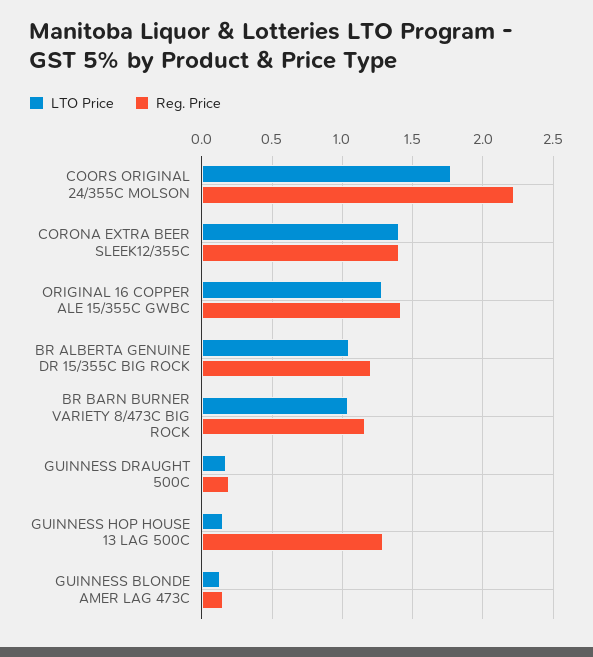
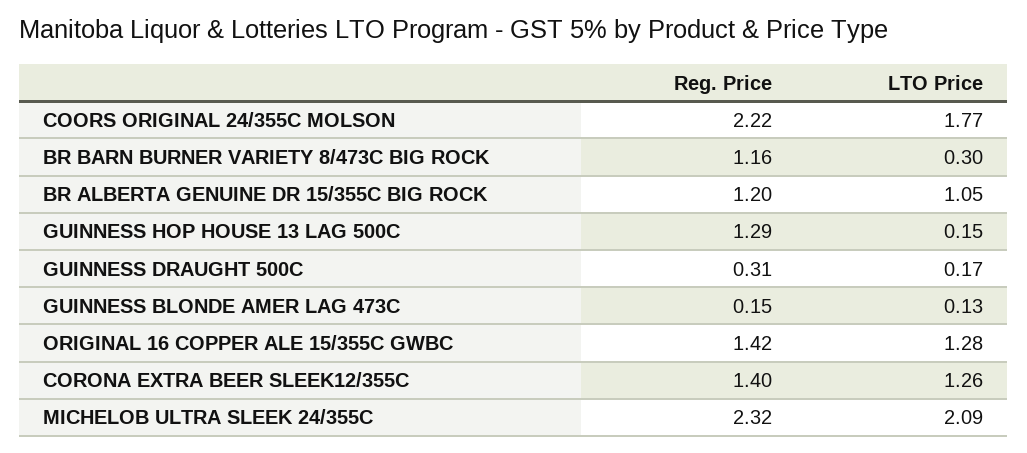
LTO Price, CORONA EXTRA BEER SLEEK12/355C: 1.4 -> 1.26
LTO Price, BR BARN BURNER VARIETY 8/473C BIG ROCK: 1.05 -> 0.3
Reg. Price, GUINNESS DRAUGHT 500C: 0.2 -> 0.31
Reg. Price, MICHELOB ULTRA SLEEK 24/355C: none -> 2.32
LTO Price, MICHELOB ULTRA SLEEK 24/355C: none -> 2.09

